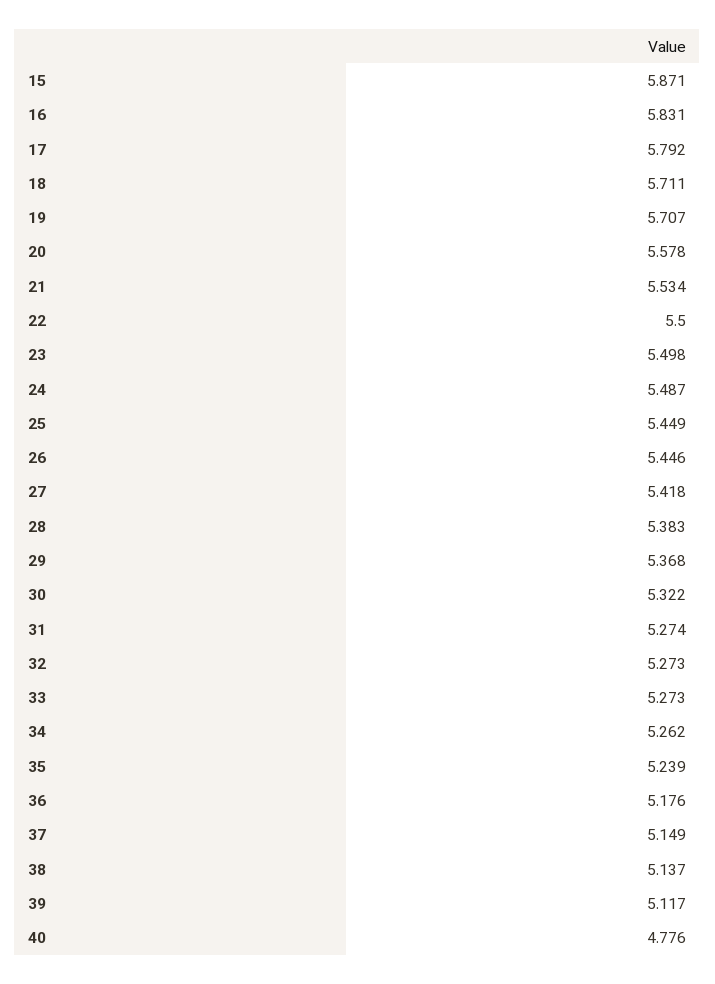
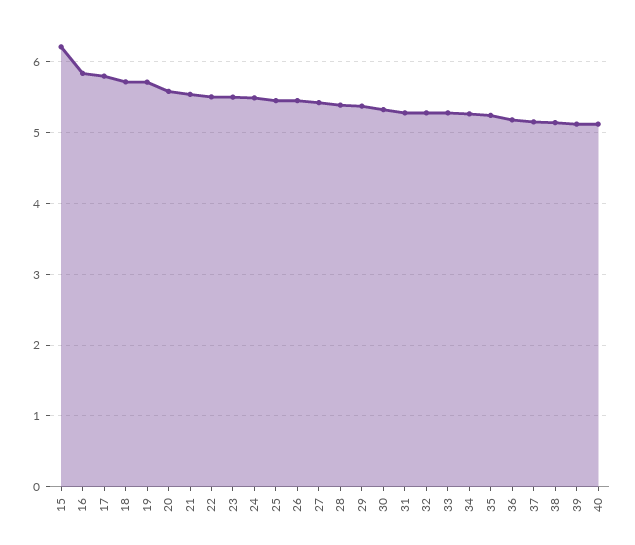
15: 5.871 -> 6.2
40: 4.776 -> 5.1

